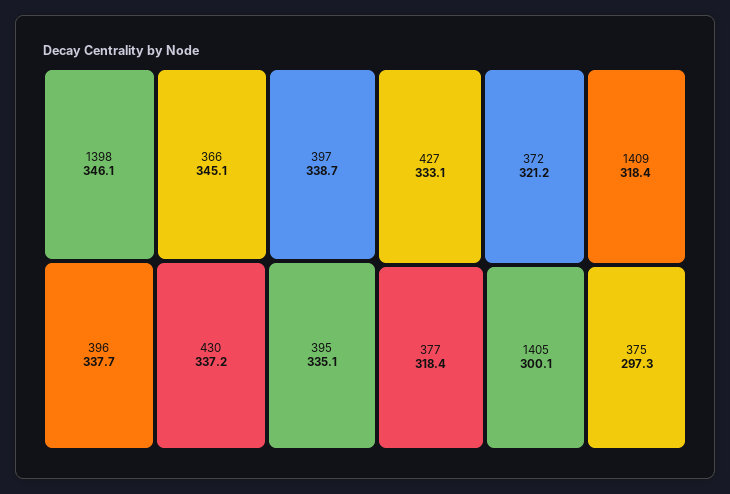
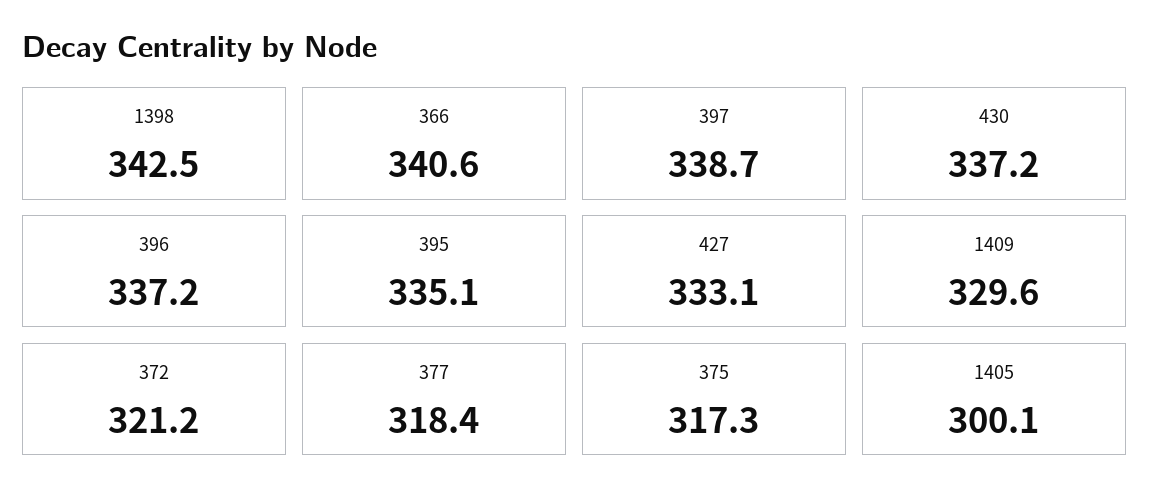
1398: 346.1 -> 342.5
366: 345.1 -> 340.6
396: 337.7 -> 337.2
1409: 318.4 -> 329.6
375: 297.3 -> 317.3

